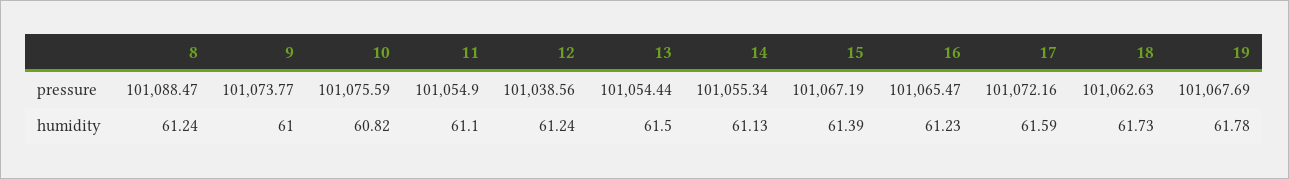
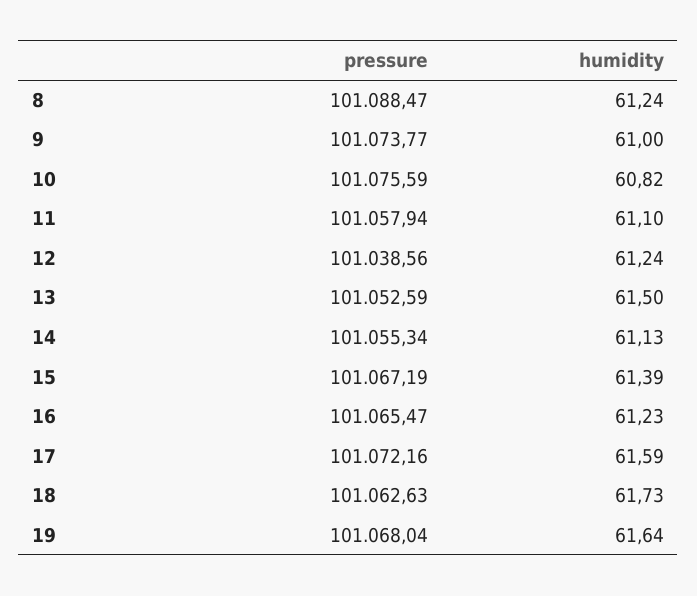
11, pressure: 101054.9 -> 101057.94
13, pressure: 101054.44 -> 101052.59
19, pressure: 101067.69 -> 101068.04
19, humidity: 61.78 -> 61.64

